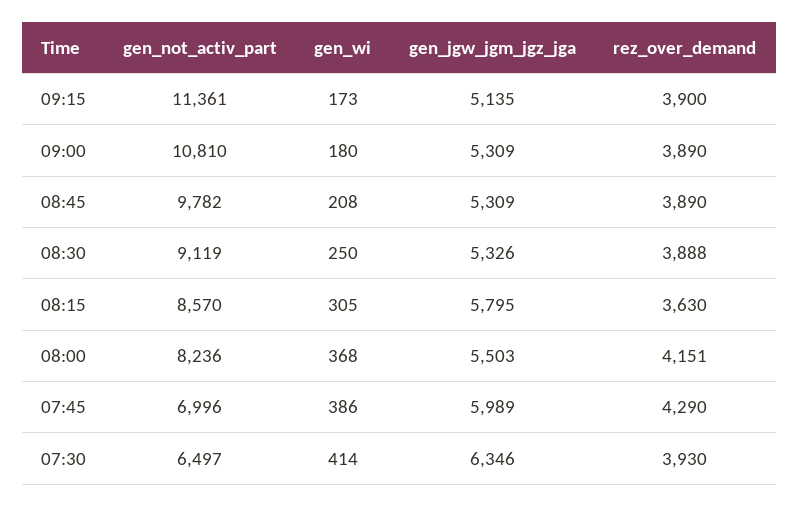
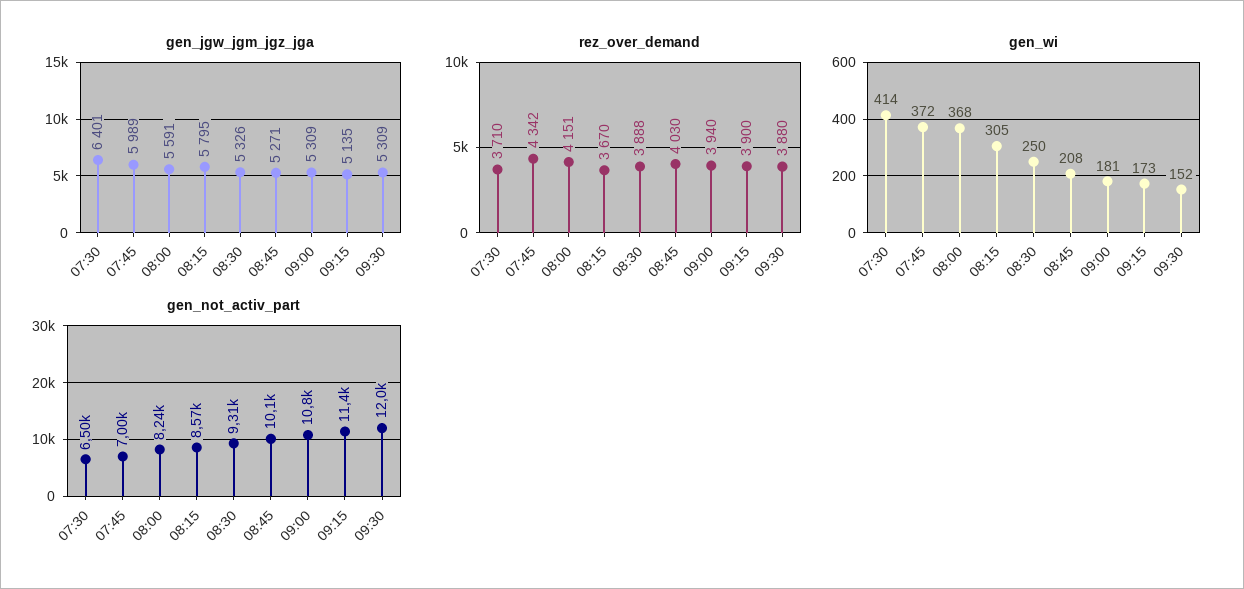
gen_wi, 09:00: 180 -> 181
rez_over_demand, 09:00: 3890 -> 3940
gen_not_activ_part, 08:45: 9782 -> 10100
gen_jgw_jgm_jgz_jga, 08:45: 5309 -> 5271
rez_over_demand, 08:45: 3890 -> 4030
gen_not_activ_part, 08:30: 9119 -> 9310
rez_over_demand, 08:15: 3630 -> 3670
gen_jgw_jgm_jgz_jga, 08:00: 5503 -> 5591
gen_wi, 07:45: 386 -> 372
rez_over_demand, 07:45: 4290 -> 4342
gen_jgw_jgm_jgz_jga, 07:30: 6346 -> 6401
rez_over_demand, 07:30: 3930 -> 3710
gen_jgw_jgm_jgz_jga, 09:30: none -> 5309
rez_over_demand, 09:30: none -> 3880
gen_wi, 09:30: none -> 152
gen_not_activ_part, 09:30: none -> 12000

